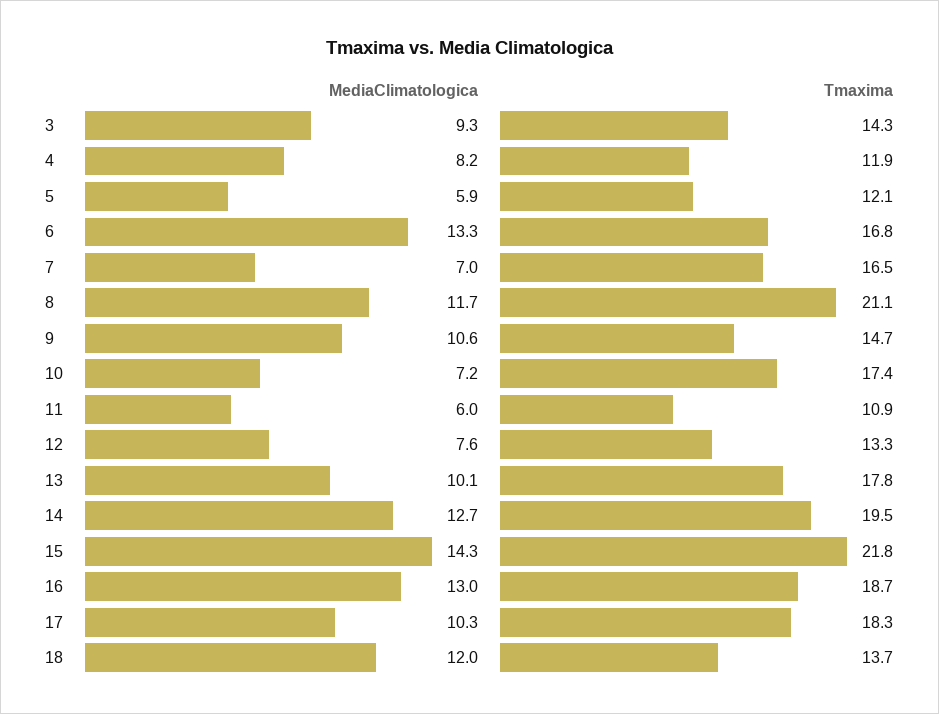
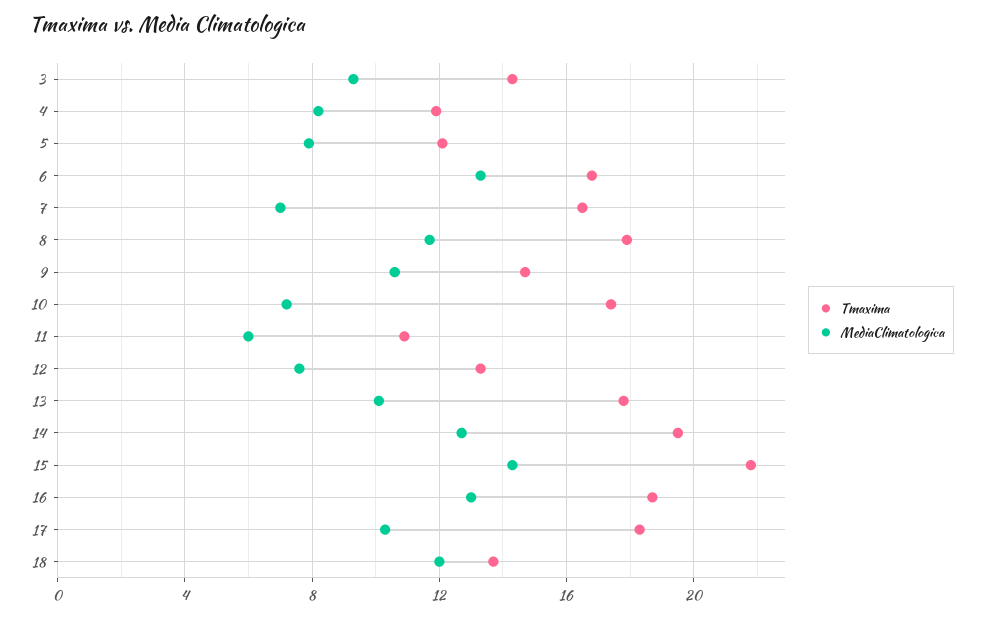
MediaClimatologica, 5: 5.9 -> 8
Tmaxima, 8: 21.1 -> 18

